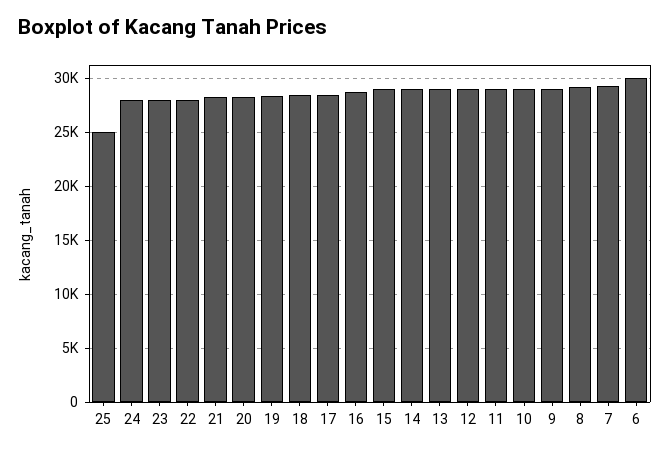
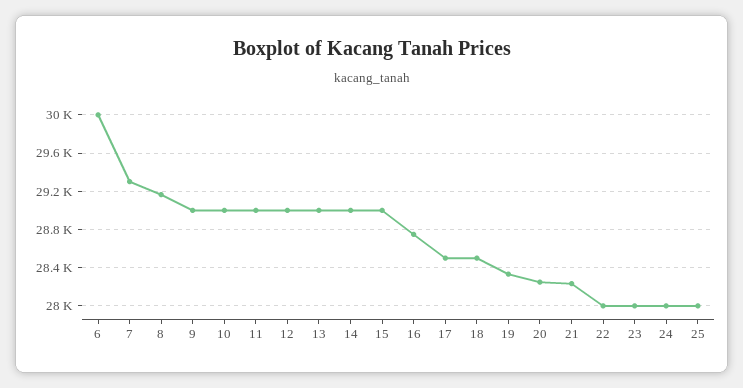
25: 25000 -> 28000

